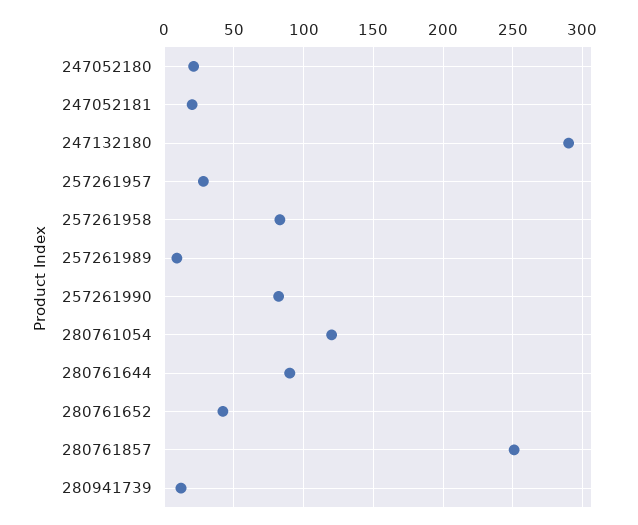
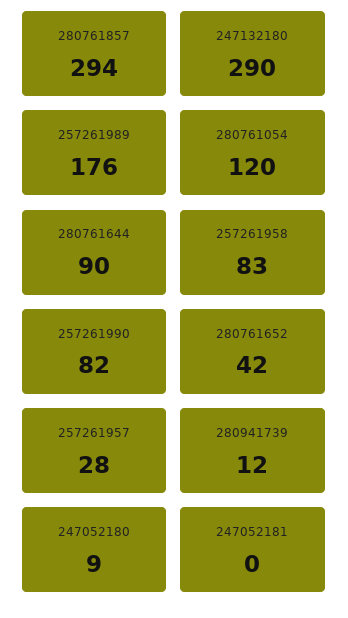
247052180: 20 -> 9
247052181: 20 -> 0
257261989: 10 -> 176
280761857: 250 -> 294

